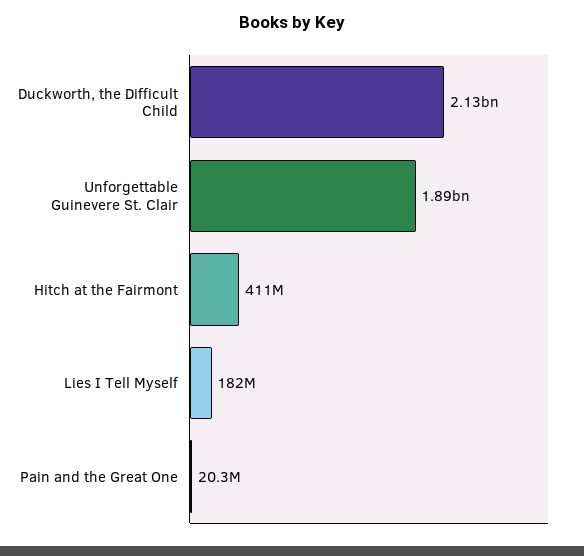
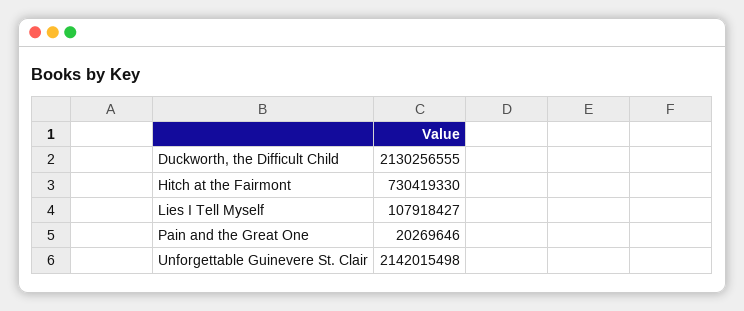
Unforgettable Guinevere St. Clair: 1890000000 -> 2142015498
Hitch at the Fairmont: 411000000 -> 730419330
Lies I Tell Myself: 182000000 -> 107918427

